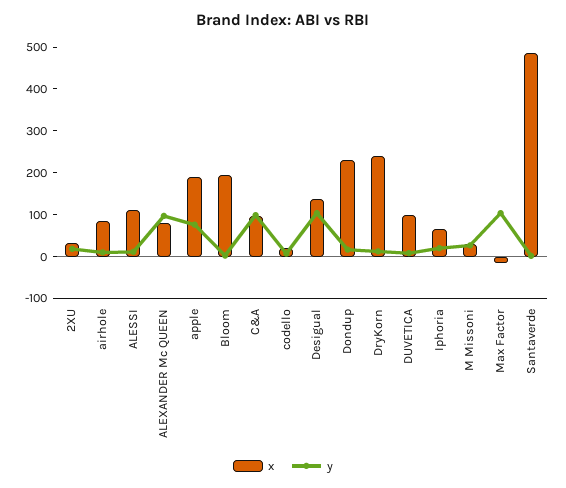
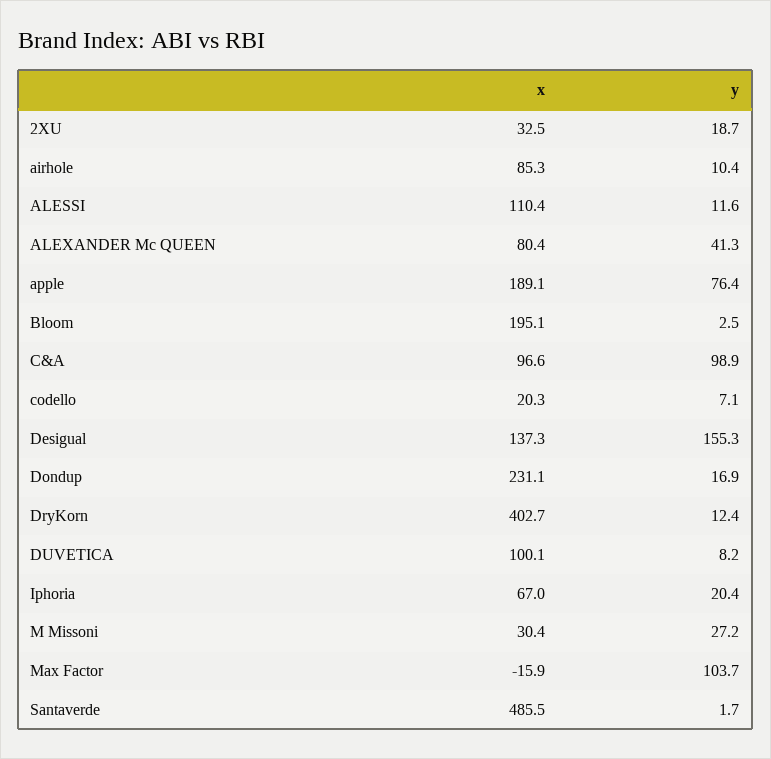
y, ALEXANDER Mc QUEEN: 100 -> 41.3
y, Desigual: 100 -> 155.3
x, DryKorn: 240 -> 402.7

